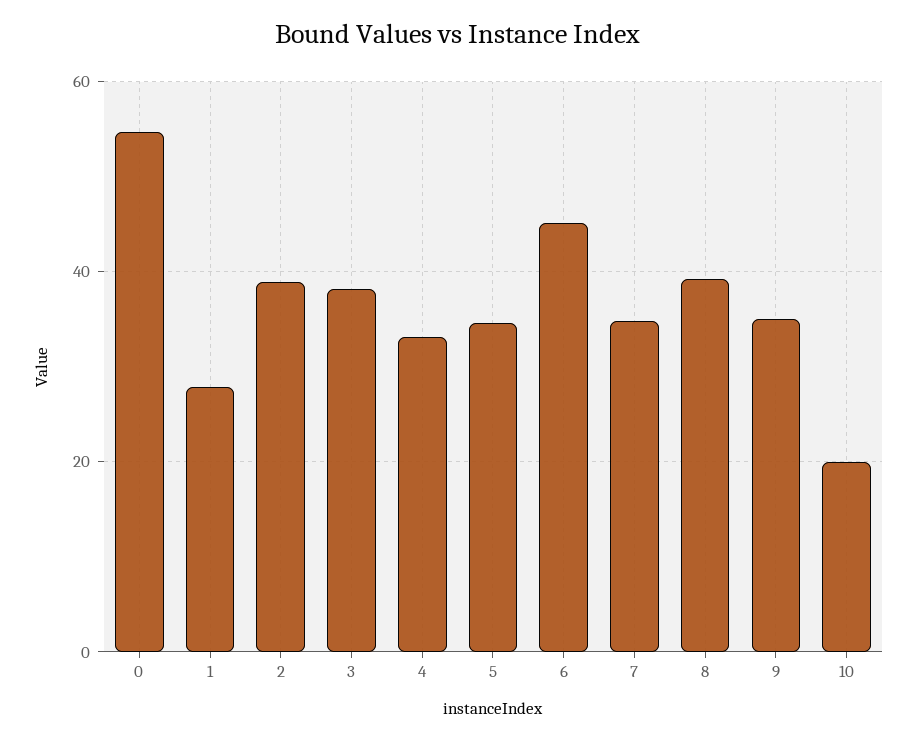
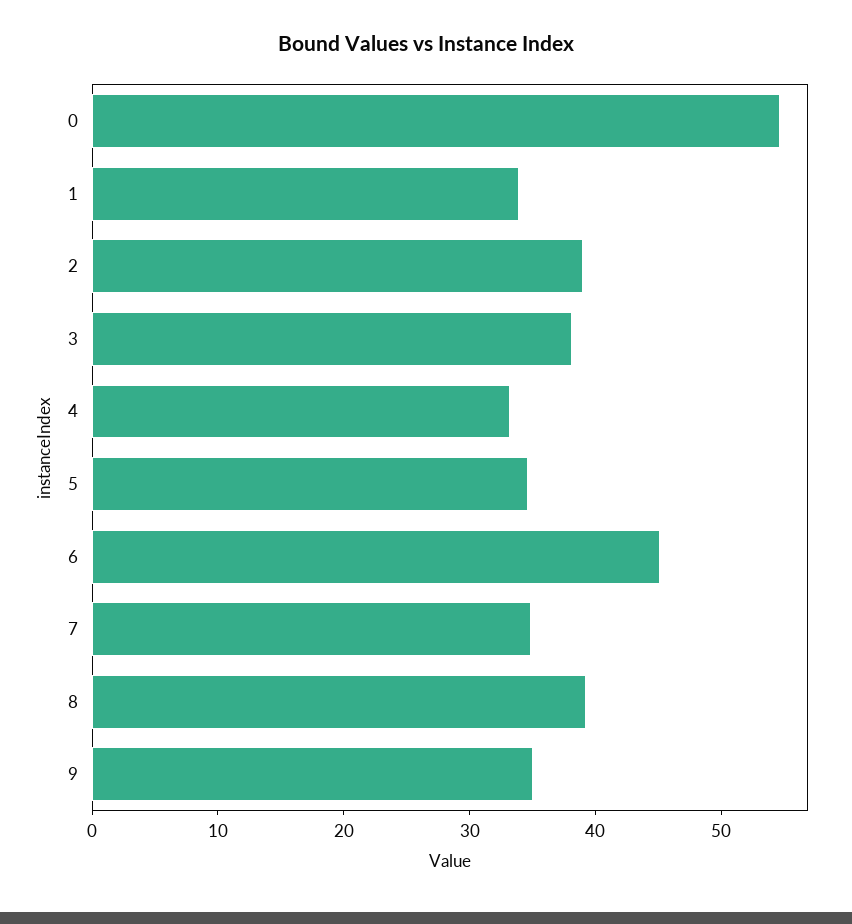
1: 28 -> 34
10: 20 -> none

